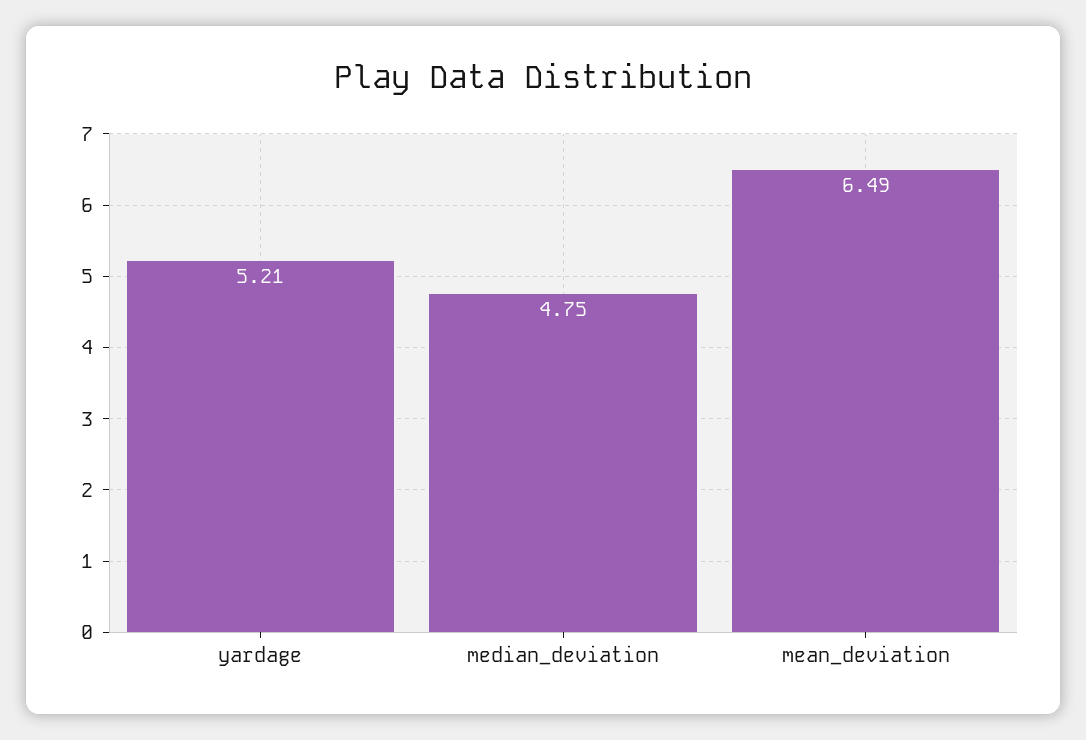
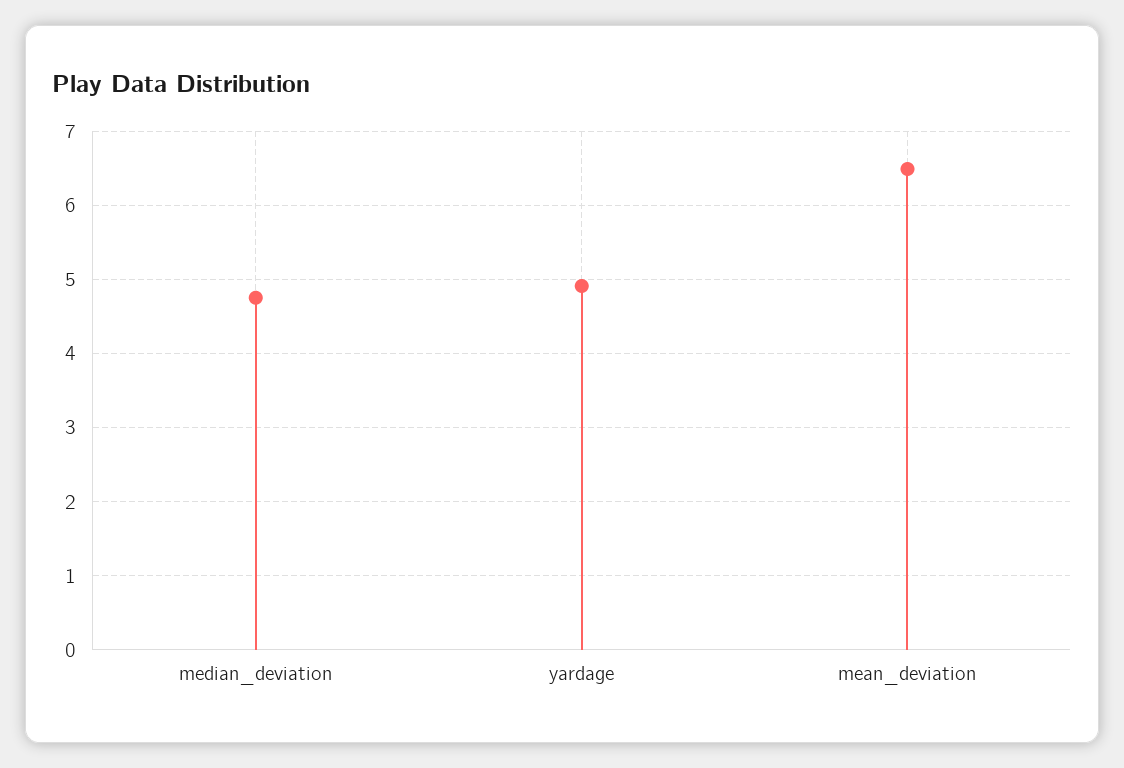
yardage: 5.21 -> 4.9

